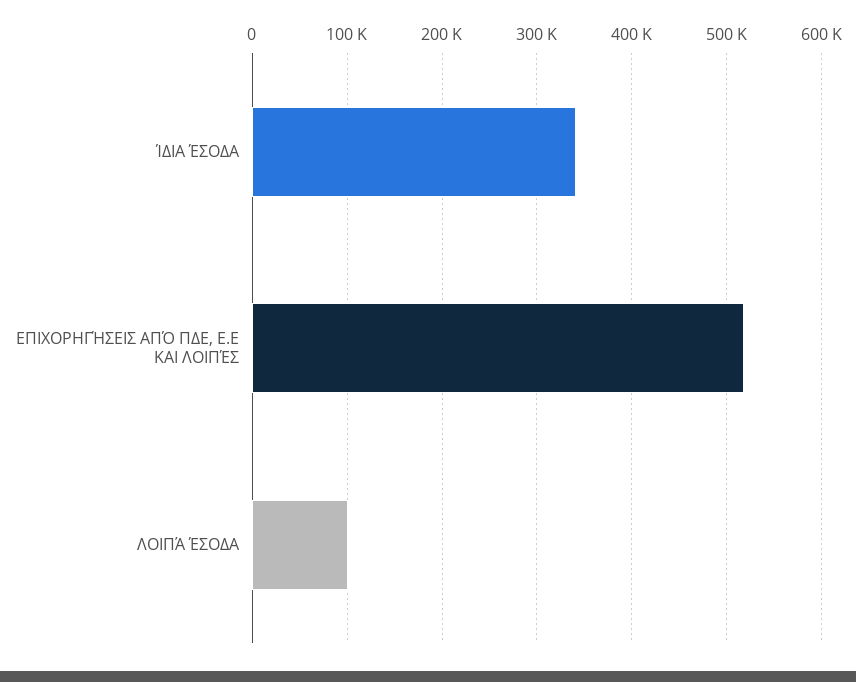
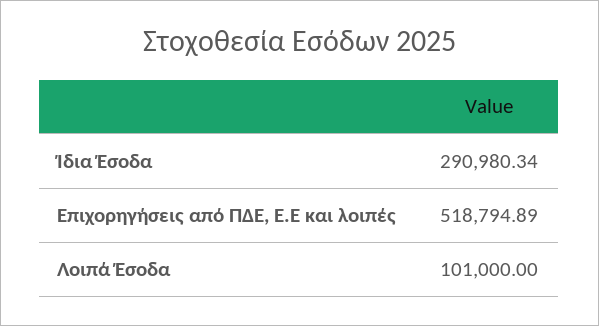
ΊΔΙΑ ΈΣΟΔΑ: 340000 -> 290980.34

